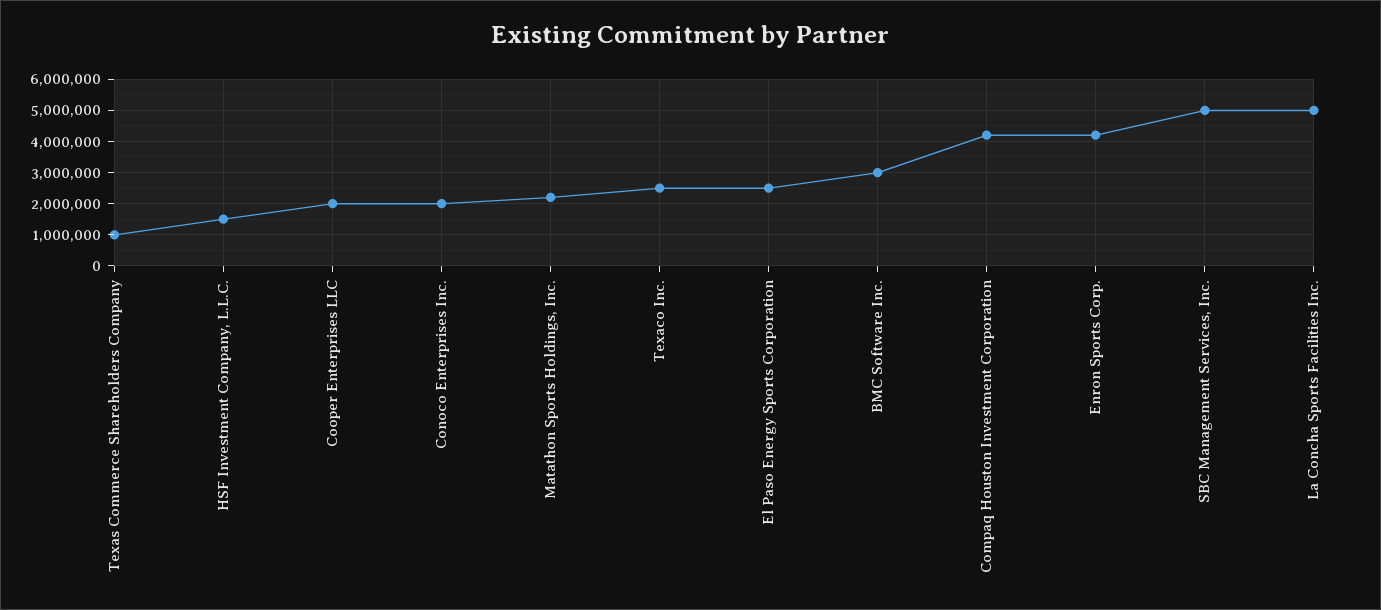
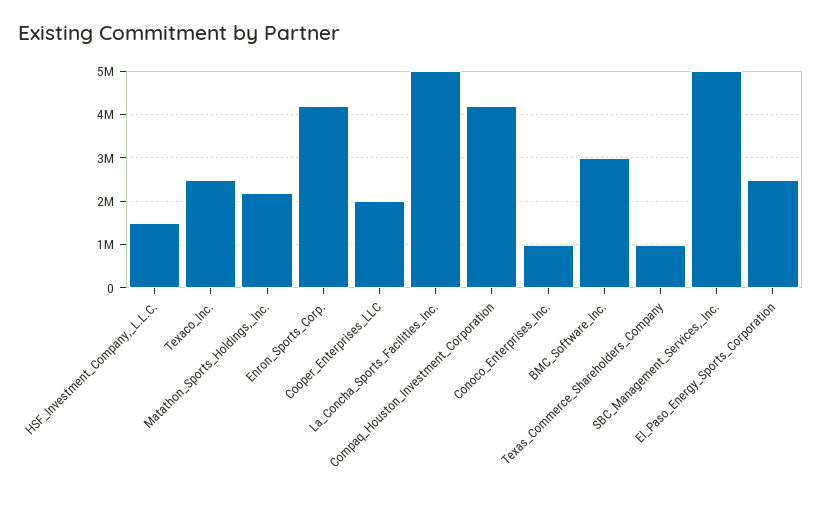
Conoco Enterprises Inc.: 2000000 -> 1000000

